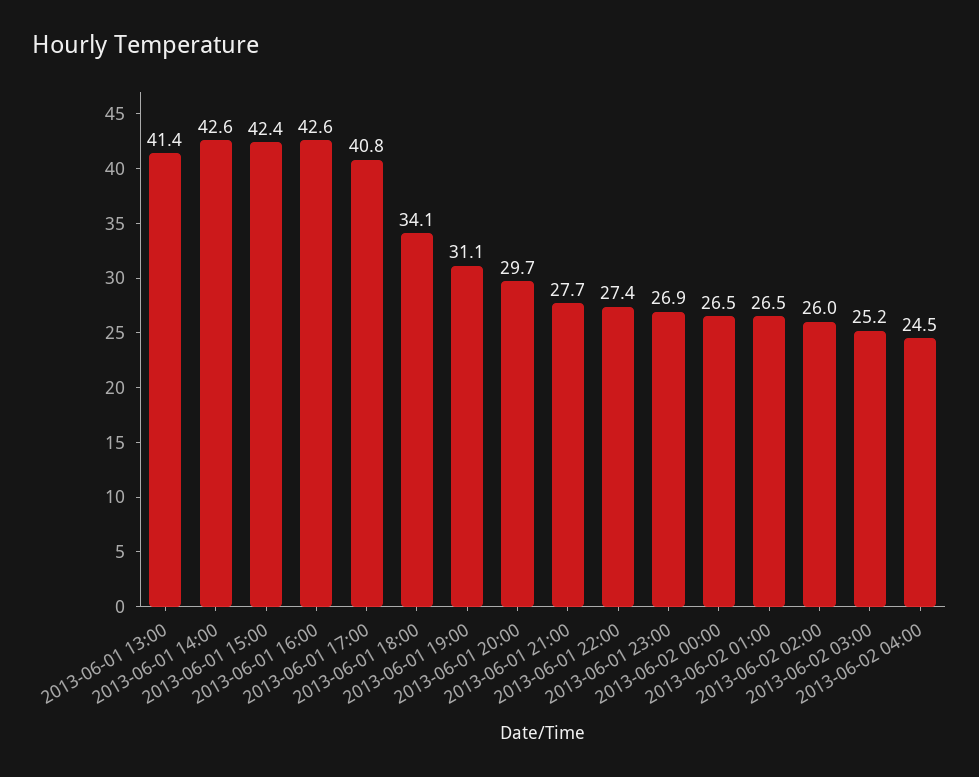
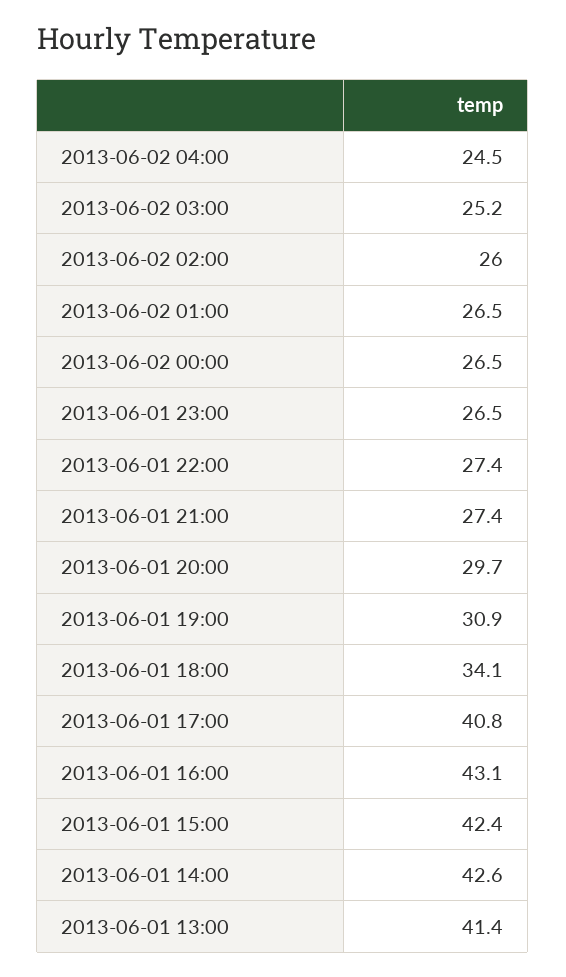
2013-06-01 16:00: 42.6 -> 43.1
2013-06-01 19:00: 31.1 -> 30.9
2013-06-01 21:00: 27.7 -> 27.4
2013-06-01 23:00: 26.9 -> 26.5

